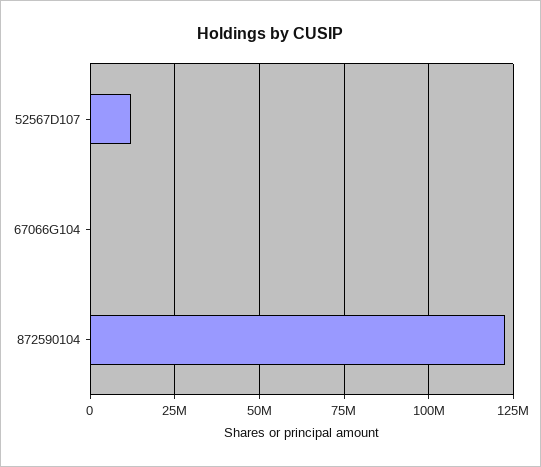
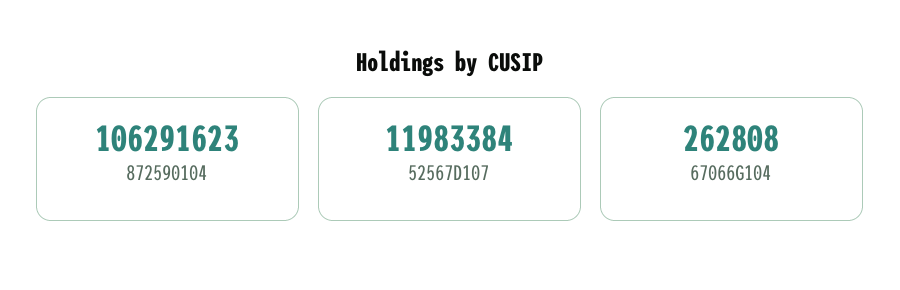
872590104: 122500000 -> 106291623

